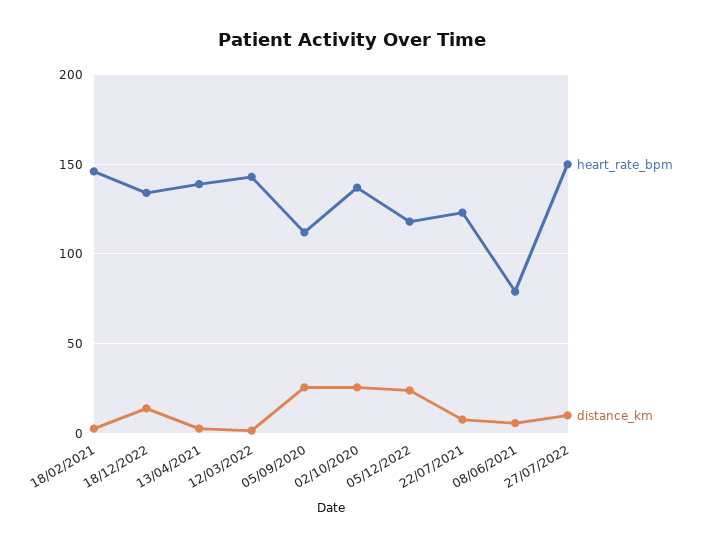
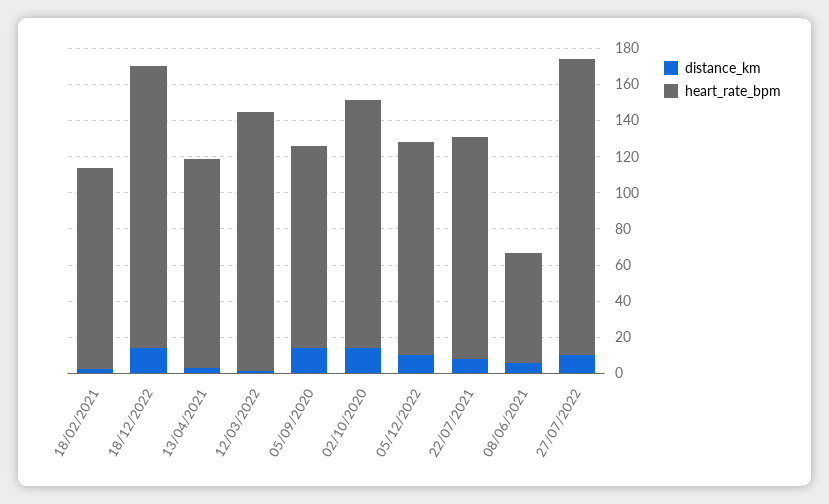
heart_rate_bpm, 18/02/2021: 145 -> 110
heart_rate_bpm, 18/12/2022: 135 -> 155
heart_rate_bpm, 13/04/2021: 140 -> 115
distance_km, 05/09/2020: 25 -> 15
distance_km, 02/10/2020: 25 -> 15
distance_km, 05/12/2022: 25 -> 10
heart_rate_bpm, 08/06/2021: 80 -> 60
heart_rate_bpm, 27/07/2022: 150 -> 165

